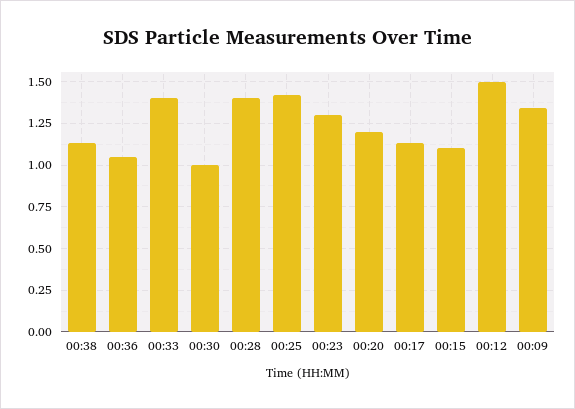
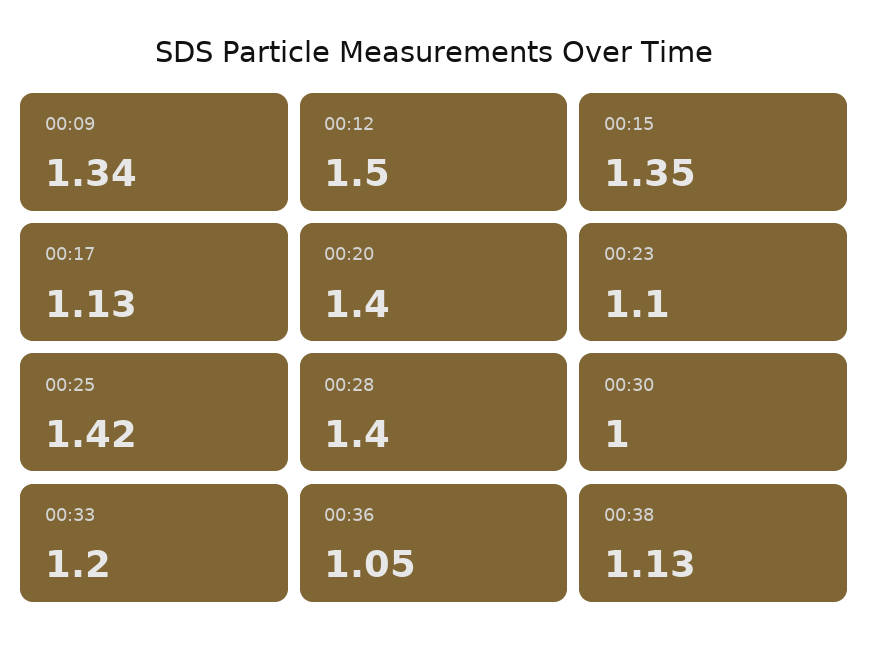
00:33: 1.4 -> 1.2
00:23: 1.3 -> 1.1
00:20: 1.2 -> 1.4
00:15: 1.1 -> 1.35

